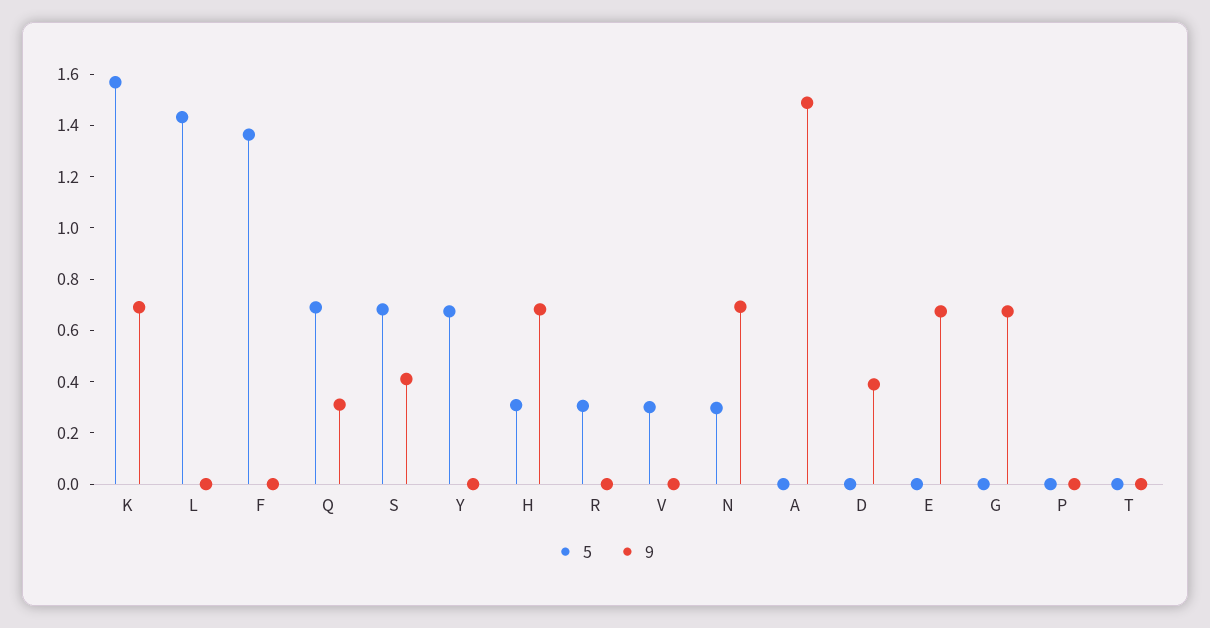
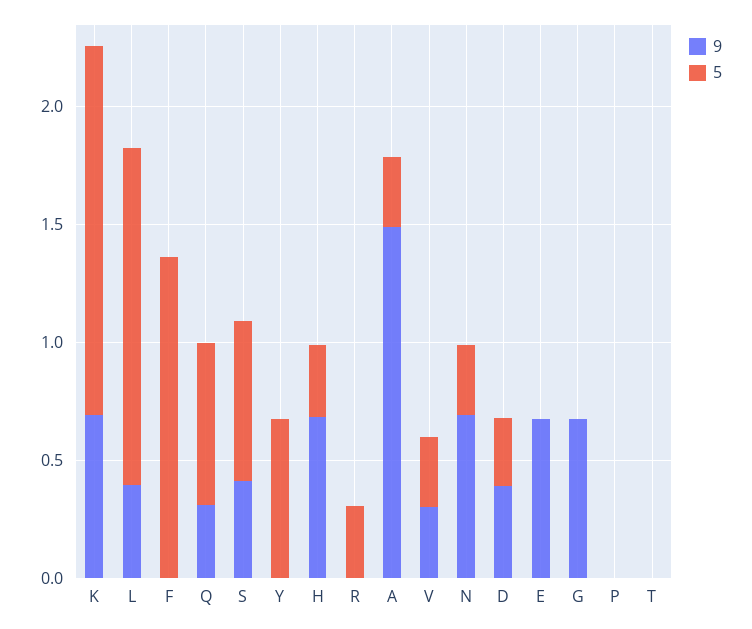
9, L: 0 -> 0.4
9, V: 0 -> 0.3
5, A: 0 -> 0.3
5, D: 0 -> 0.3

